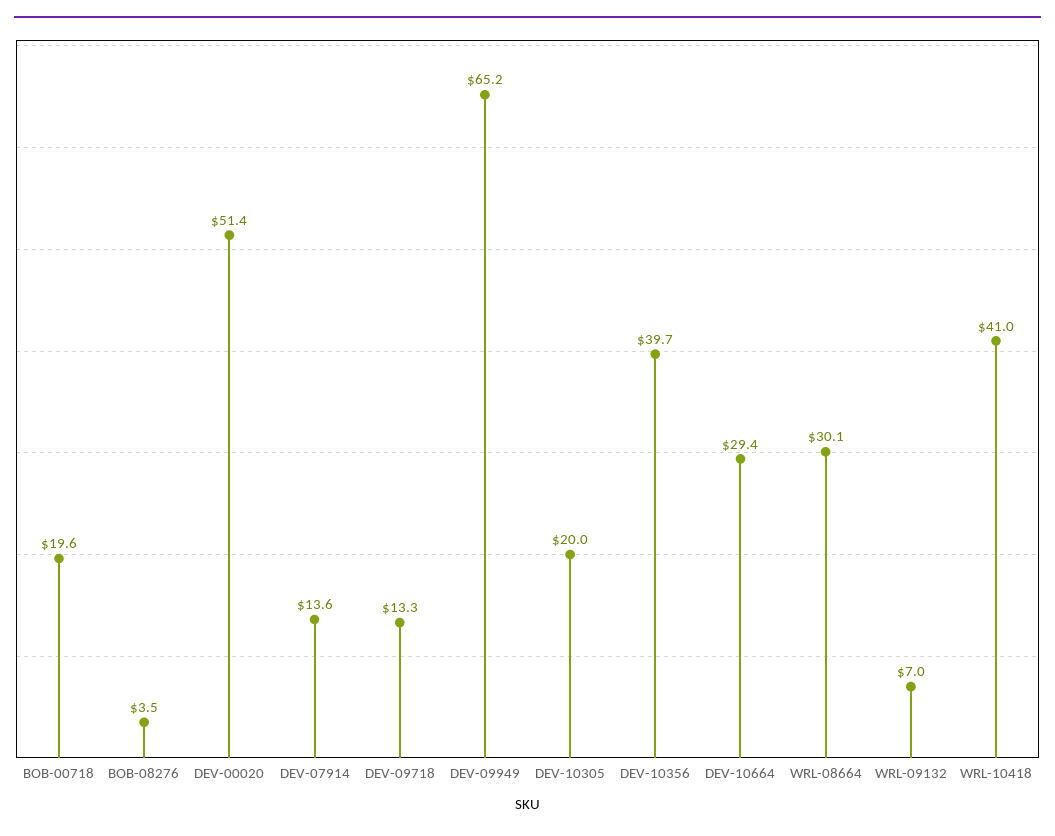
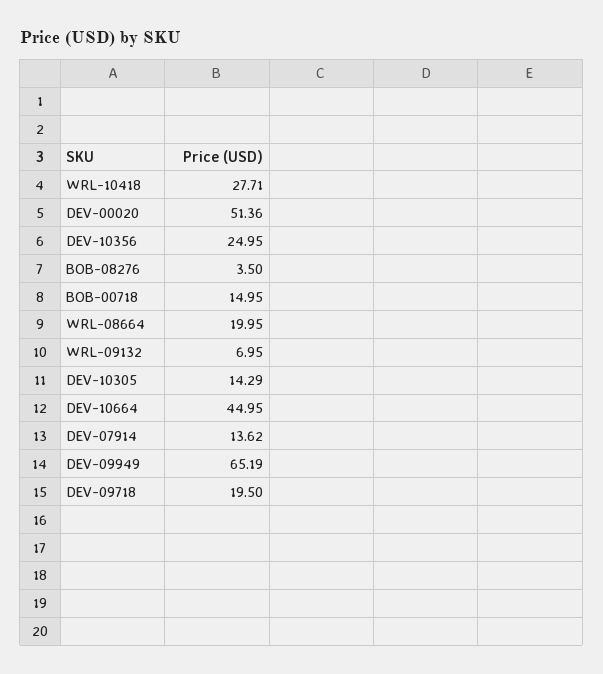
BOB-00718: 19.6 -> 14.95
DEV-09718: 13.3 -> 19.5
DEV-10305: 20 -> 14.29
DEV-10356: 39.7 -> 24.95
DEV-10664: 29.4 -> 44.95
WRL-08664: 30.1 -> 19.95
WRL-10418: 41 -> 27.71

